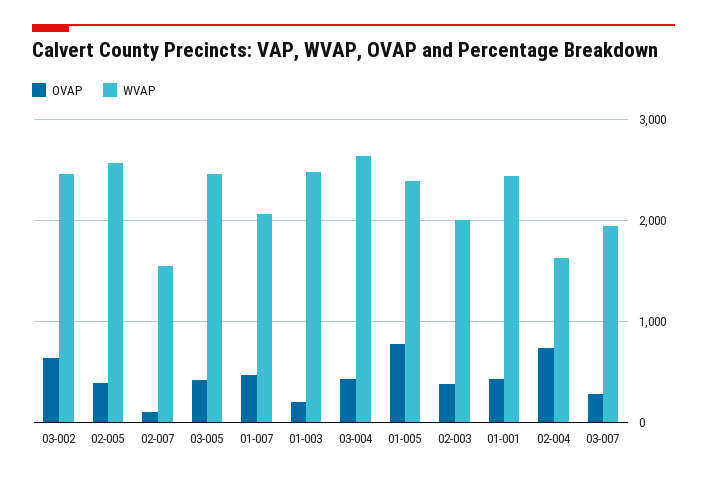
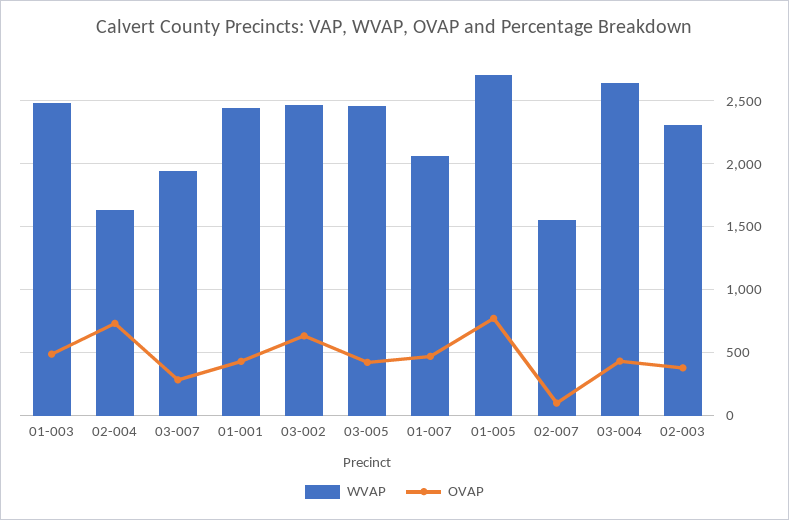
OVAP, 02-005: 400 -> none
WVAP, 02-005: 2600 -> none
OVAP, 01-003: 200 -> 500
WVAP, 01-005: 2400 -> 2700
WVAP, 02-003: 2000 -> 2300

